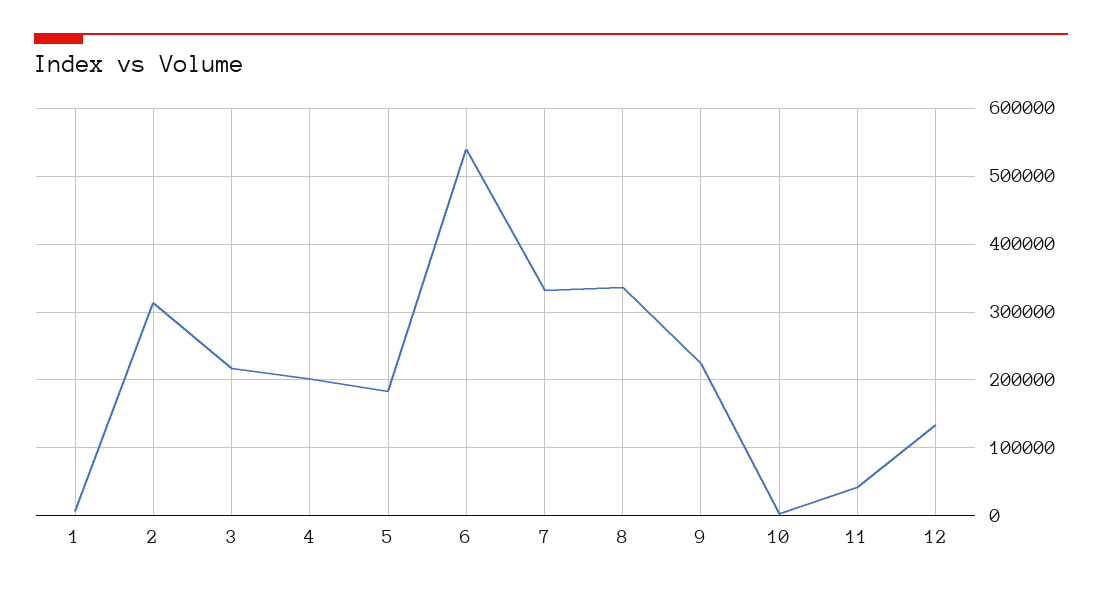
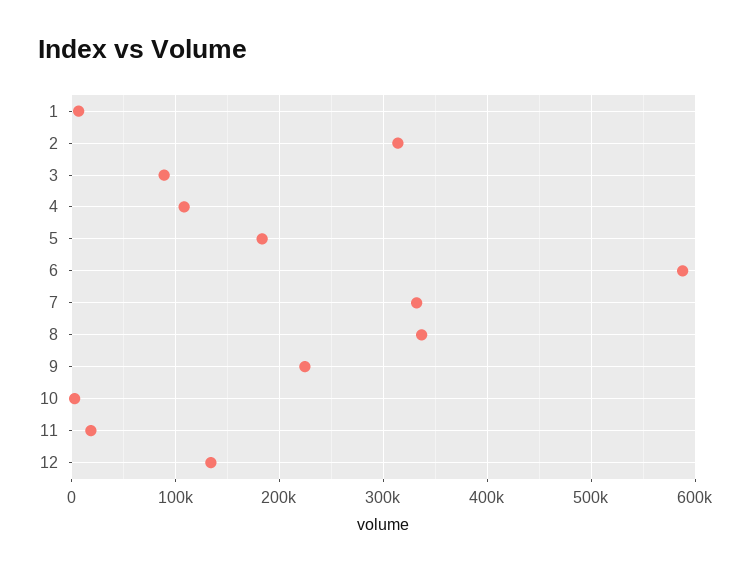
3: 220000 -> 90000
4: 200000 -> 110000
6: 540000 -> 590000
11: 40000 -> 20000

